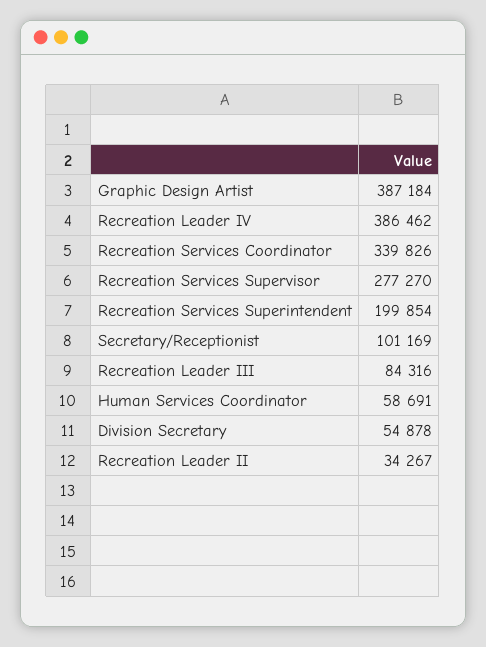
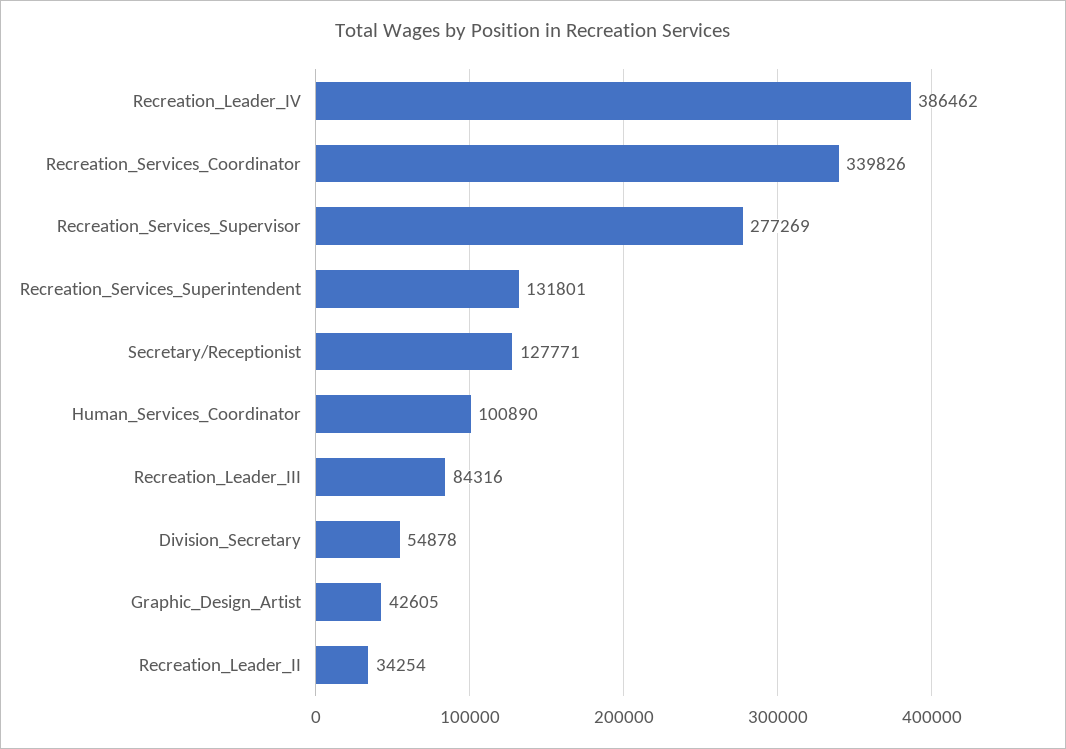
Graphic Design Artist: 387184 -> 42605
Recreation Services Supervisor: 277270 -> 277269
Recreation Services Superintendent: 199854 -> 131801
Secretary/Receptionist: 101169 -> 127771
Human Services Coordinator: 58691 -> 100890
Recreation Leader II: 34267 -> 34254

